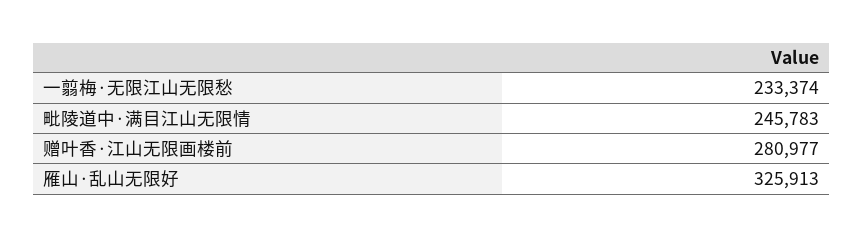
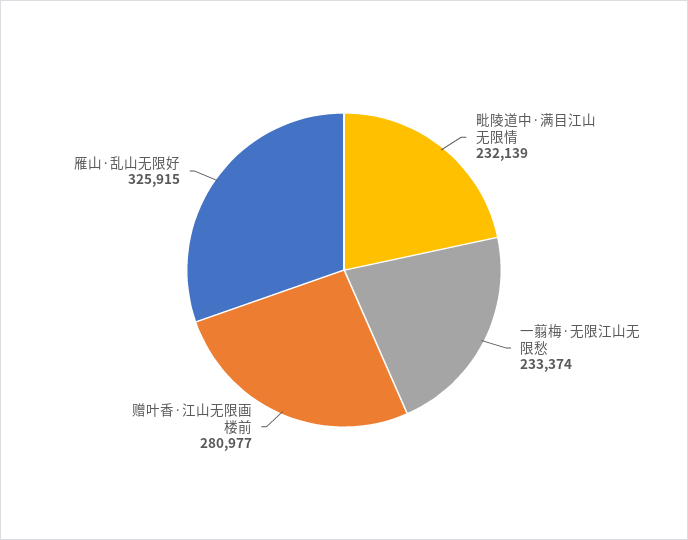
毗陵道中·满目江山无限情: 245783 -> 232139
雁山·乱山无限好: 325913 -> 325915

